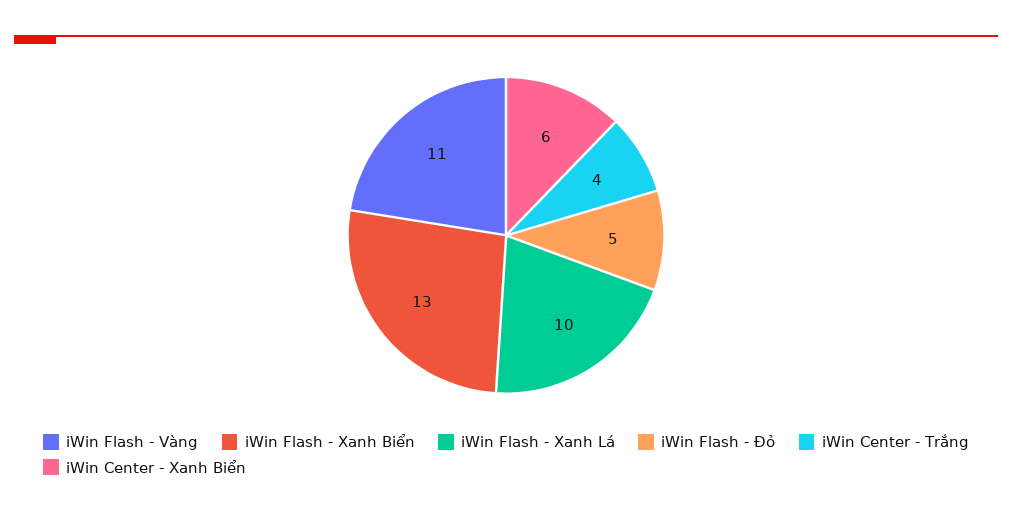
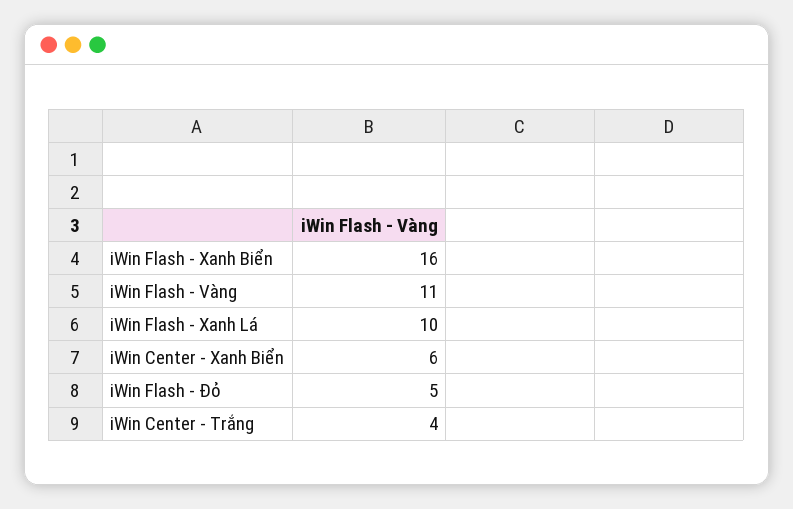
iWin Flash - Xanh Biển: 13 -> 16

